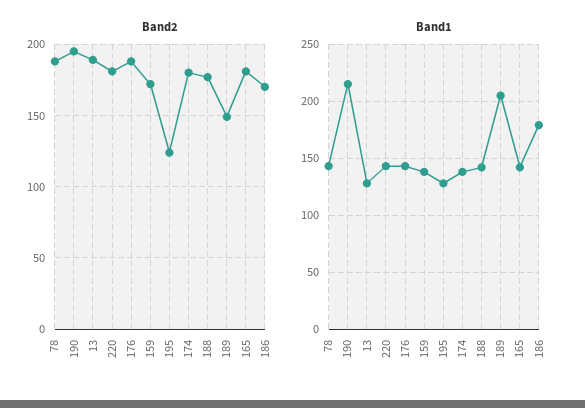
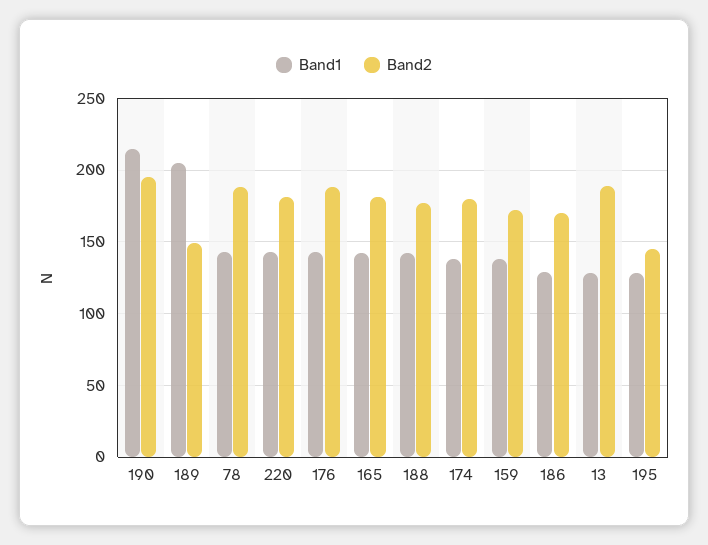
Band2, 195: 125 -> 145
Band1, 186: 180 -> 130

